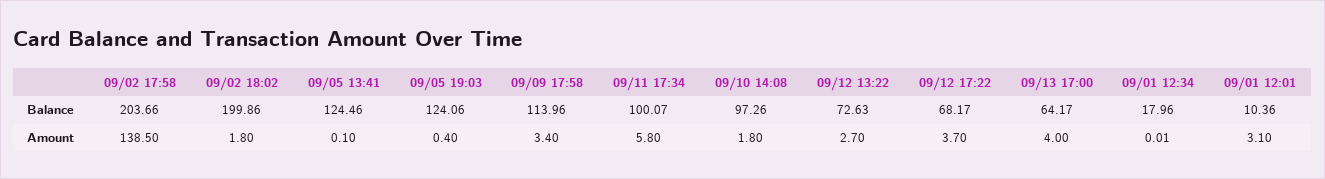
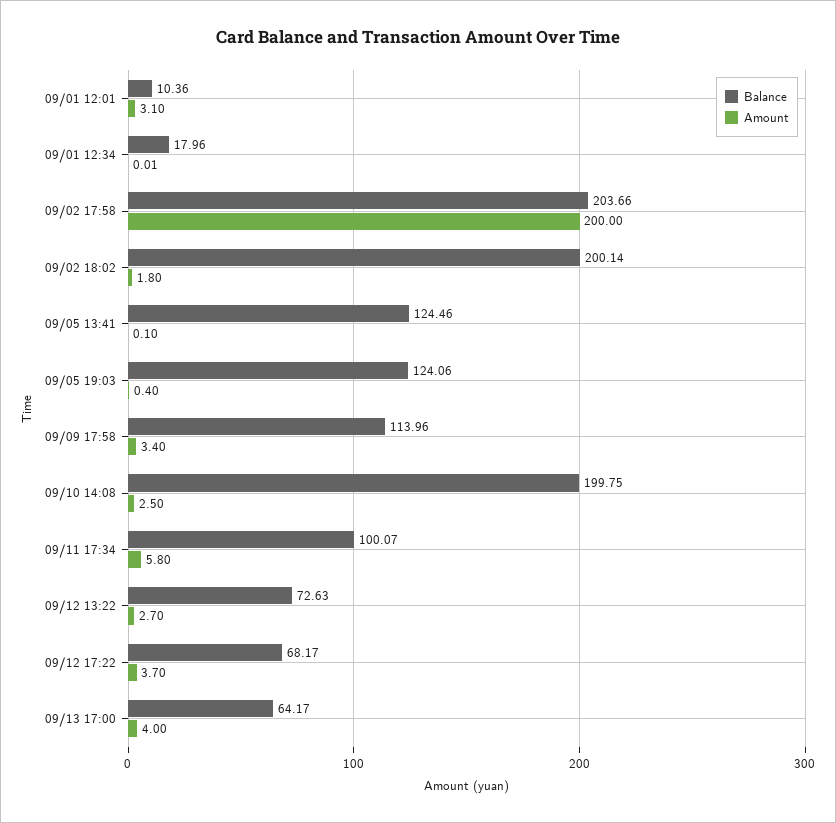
Balance, 09/02 18:02: 199.86 -> 200.14
Balance, 09/10 14:08: 97.26 -> 199.75
Amount, 09/02 17:58: 138.5 -> 200
Amount, 09/10 14:08: 1.8 -> 2.5

